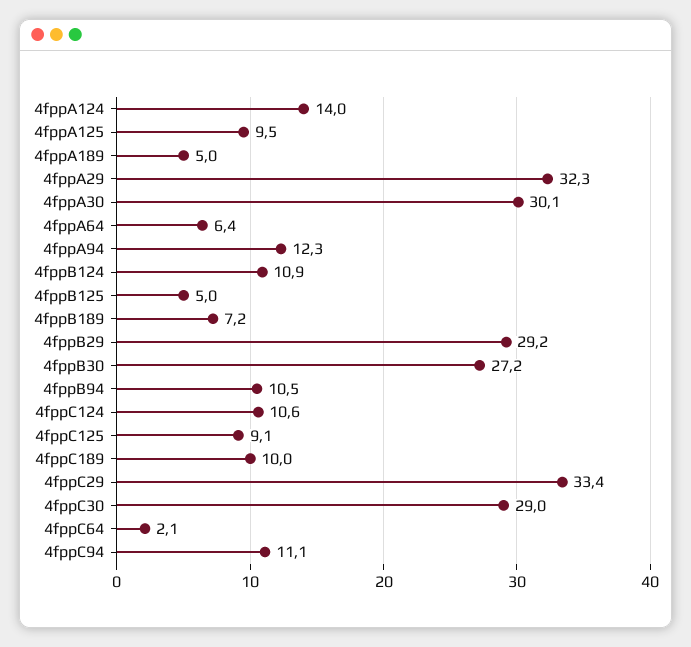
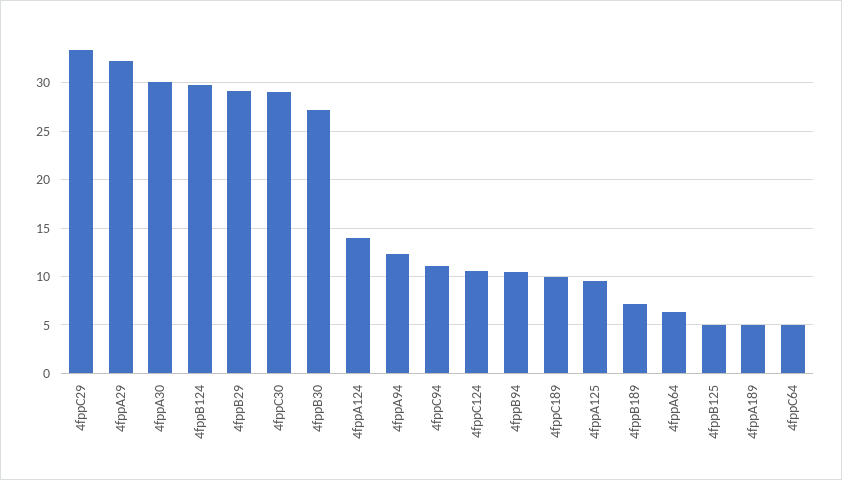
4fppB124: 10.9 -> 30
4fppC125: 9.1 -> none
4fppC64: 2.1 -> 5

